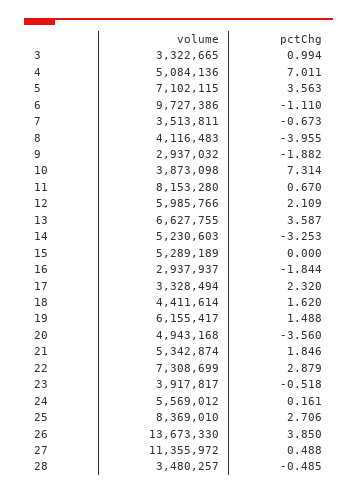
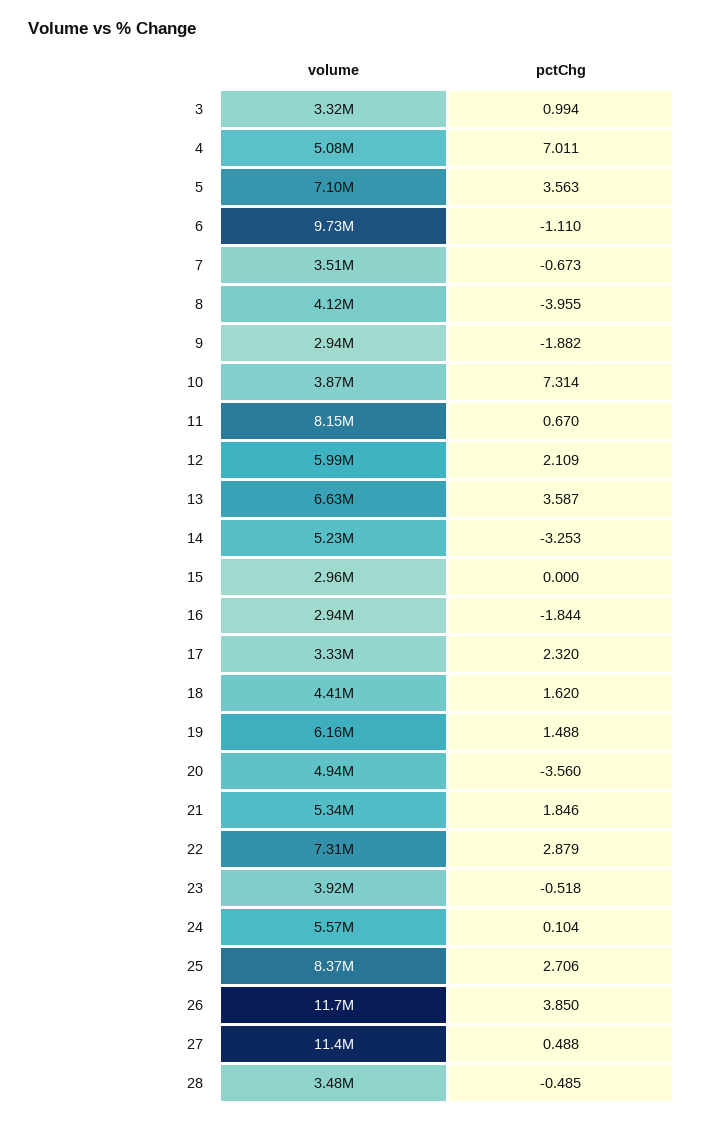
volume, 15: 5289189 -> 2960000
pctChg, 24: 0.161 -> 0.104
volume, 26: 13673330 -> 11700000

